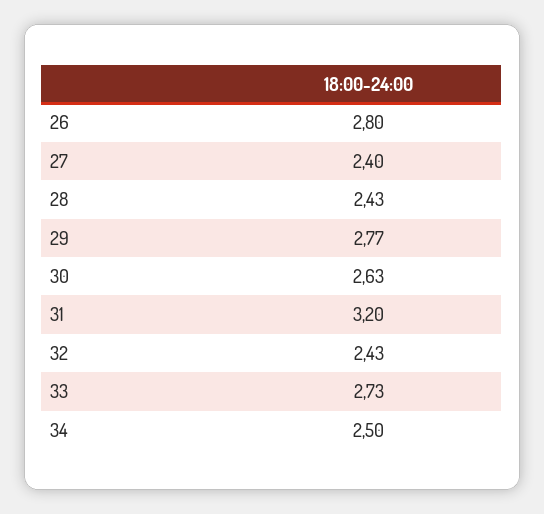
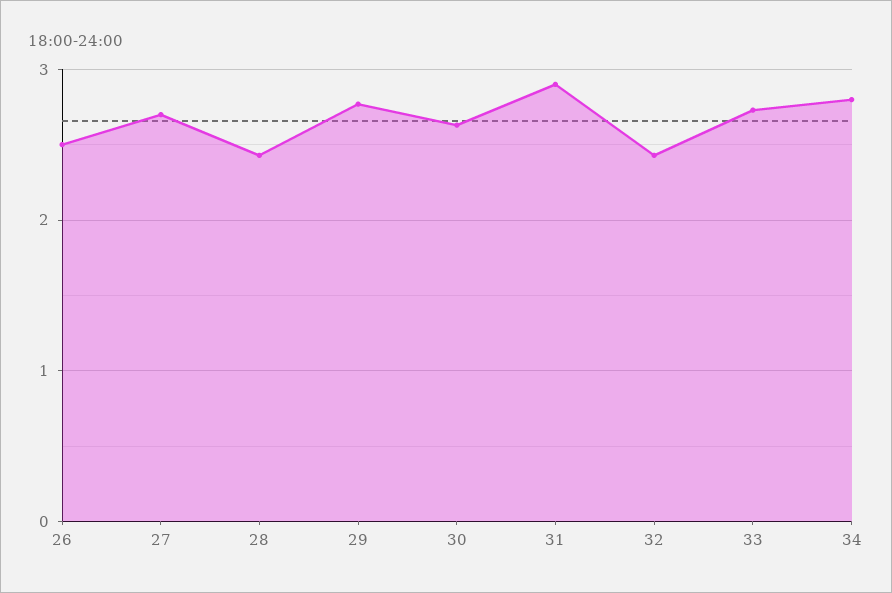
26: 2.8 -> 2.5
27: 2.4 -> 2.7
31: 3.2 -> 2.9
34: 2.5 -> 2.8

